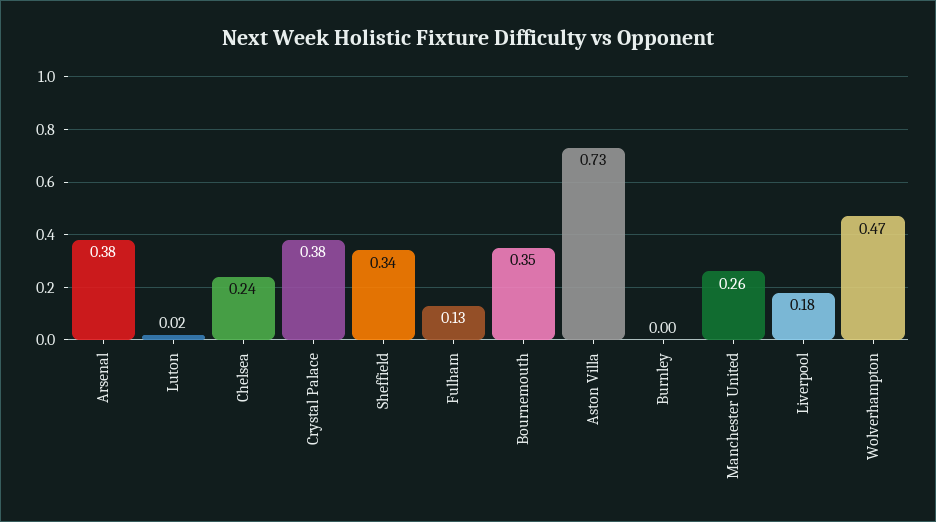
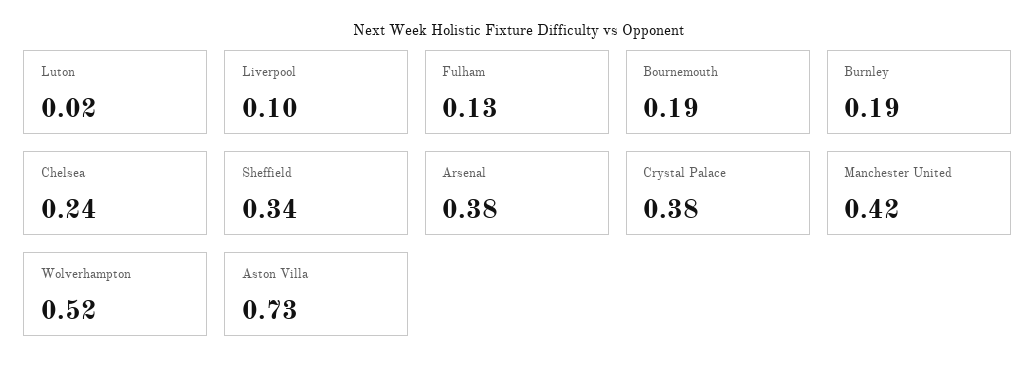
Bournemouth: 0.35 -> 0.19
Burnley: 0 -> 0.19
Manchester United: 0.26 -> 0.42
Liverpool: 0.18 -> 0.1
Wolverhampton: 0.47 -> 0.52

